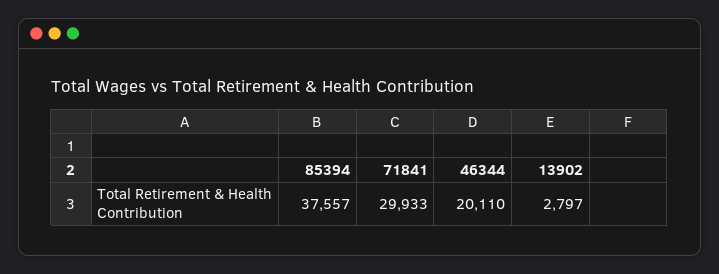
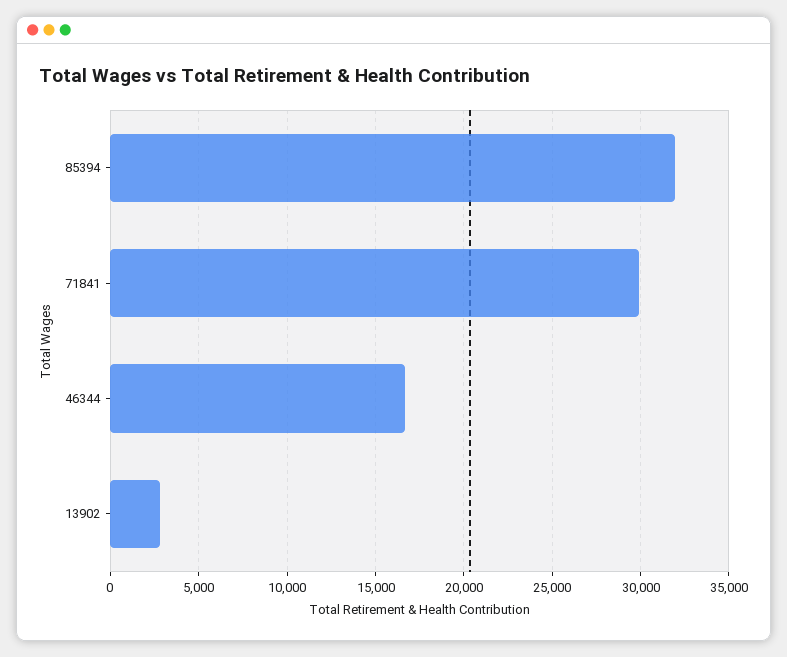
85394: 37557 -> 32000
46344: 20110 -> 16500

